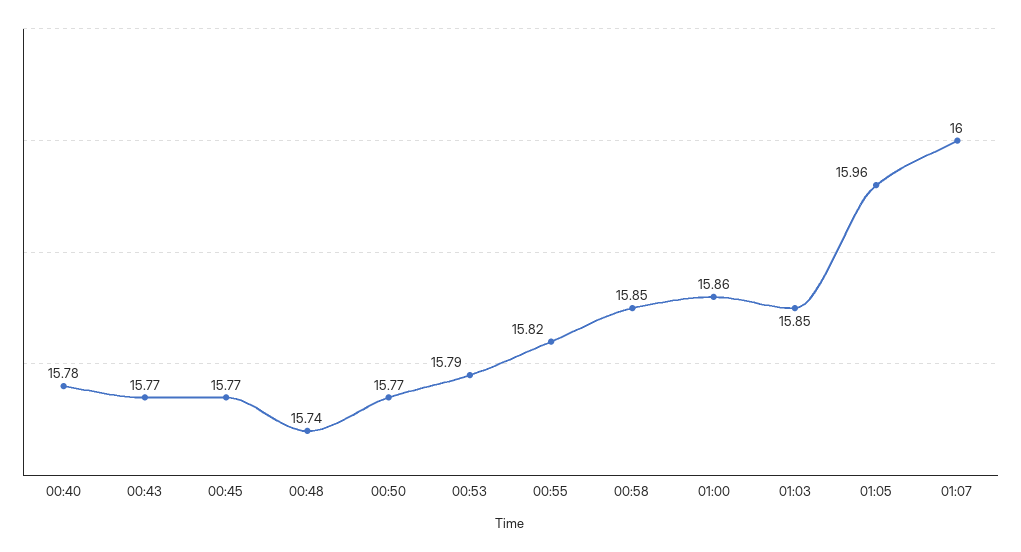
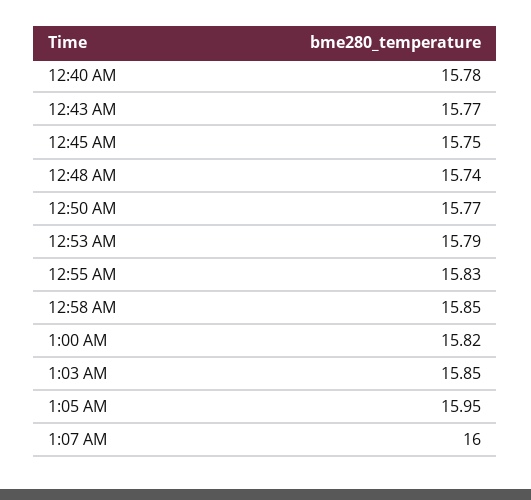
00:45: 15.77 -> 15.75
00:55: 15.82 -> 15.83
01:00: 15.86 -> 15.82
01:05: 15.96 -> 15.95

